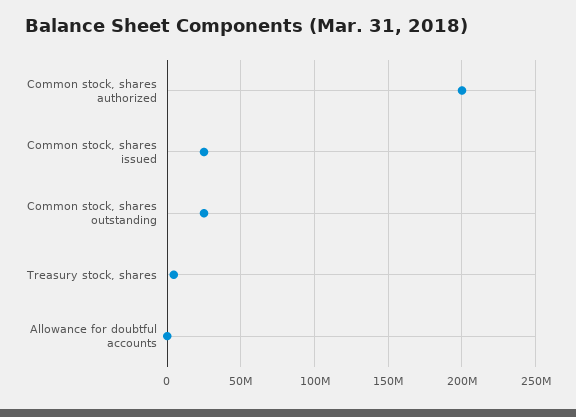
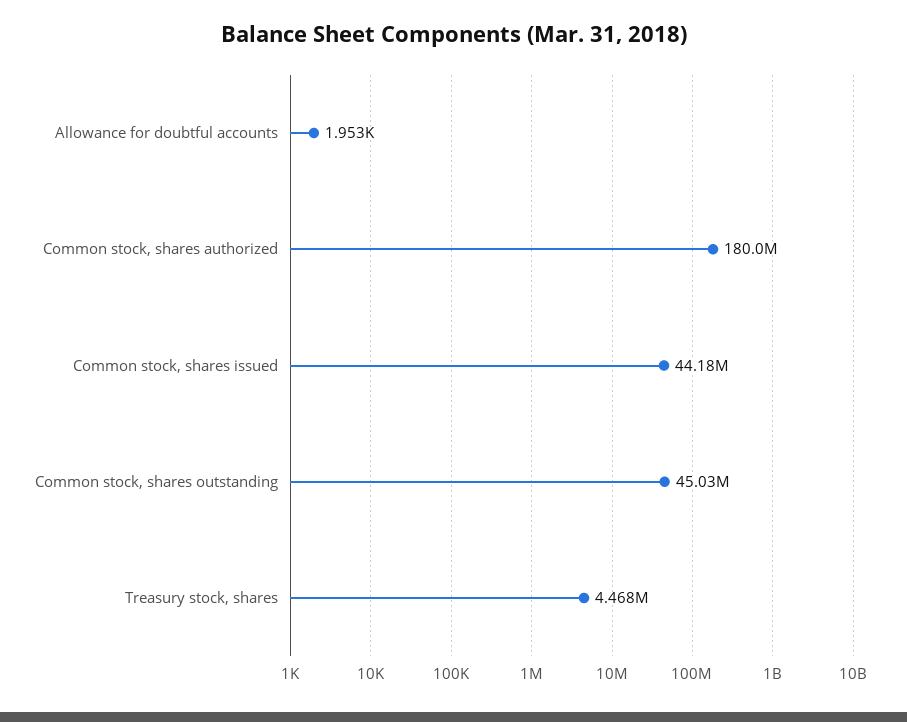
Common stock, shares authorized: 200000000 -> 180000000
Common stock, shares issued: 25000000 -> 44180000
Common stock, shares outstanding: 25000000 -> 45030000

